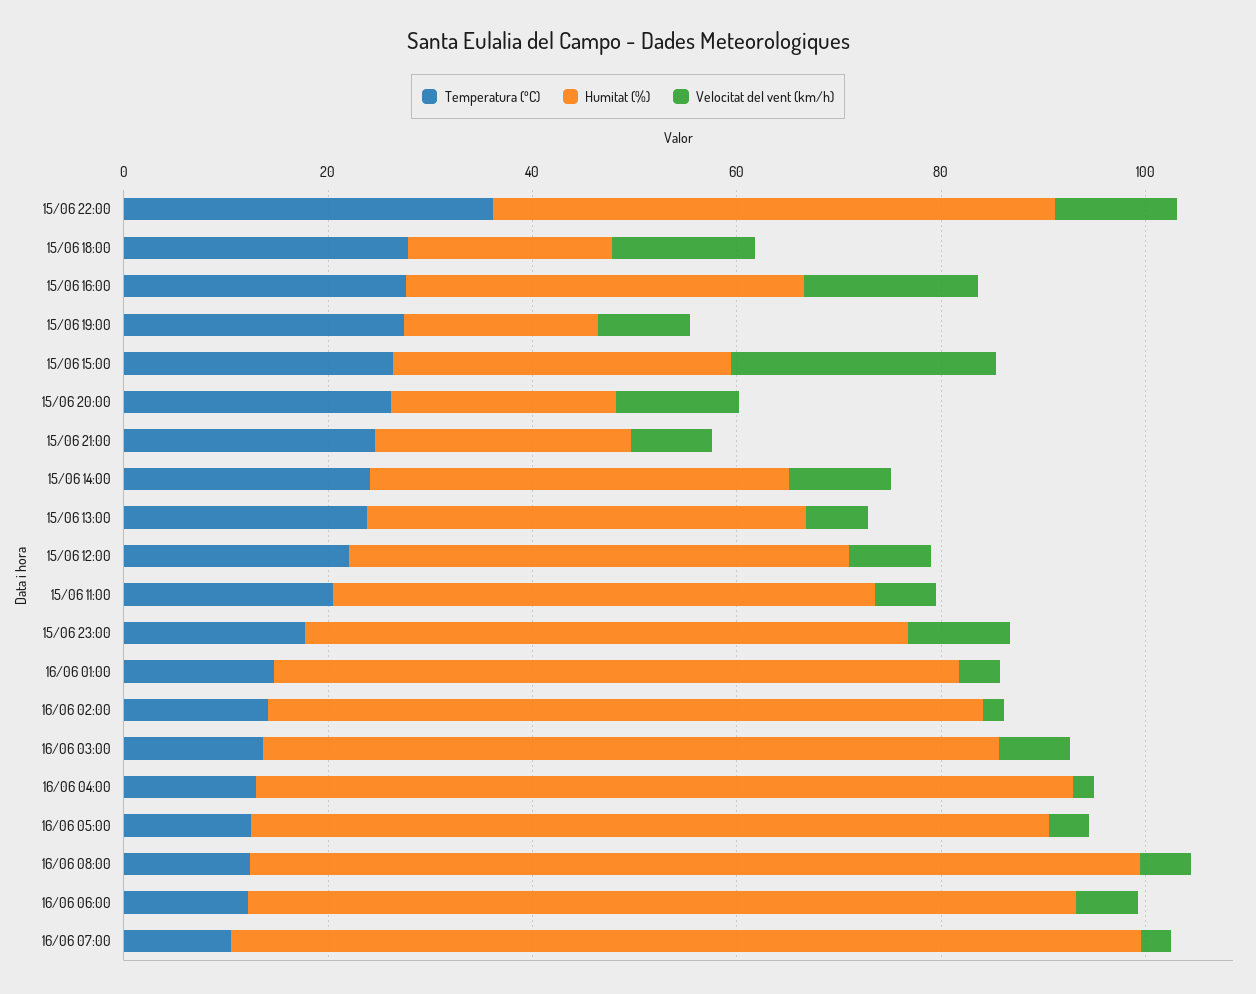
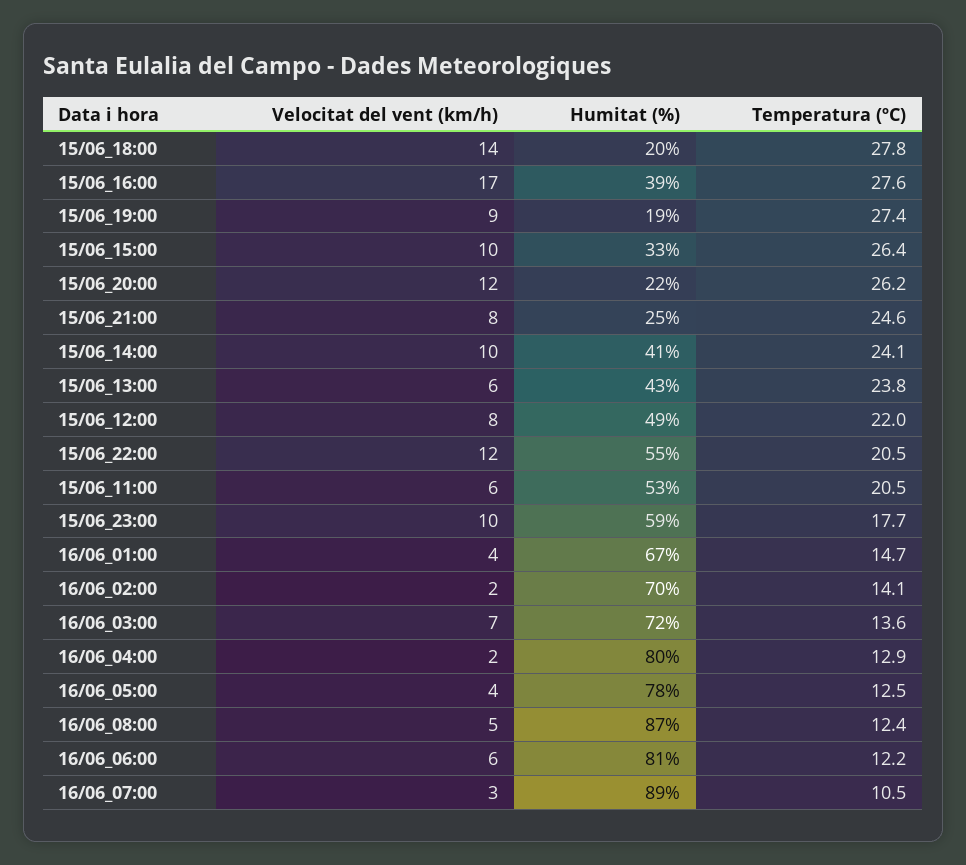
Temperatura (ºC), 15/06 22:00: 35 -> 20.5
Velocitat del vent (km/h), 15/06 15:00: 25 -> 10

